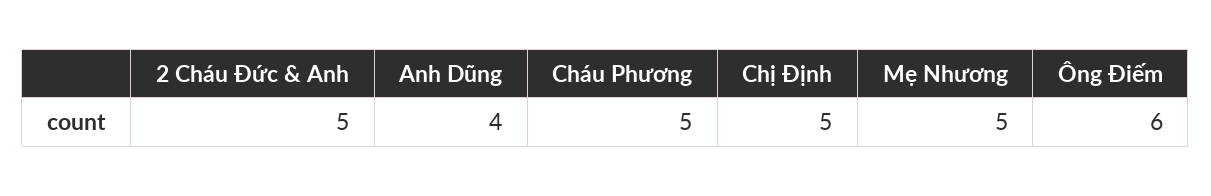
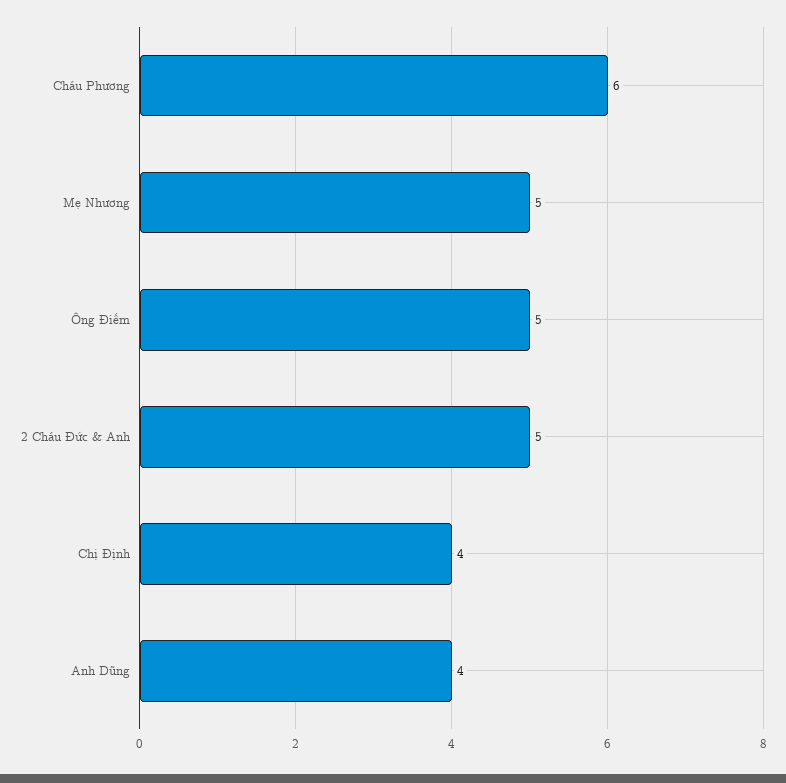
Cháu Phương: 5 -> 6
Chị Định: 5 -> 4
Ông Điếm: 6 -> 5

